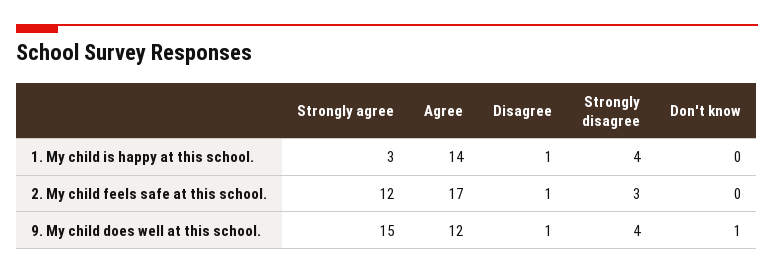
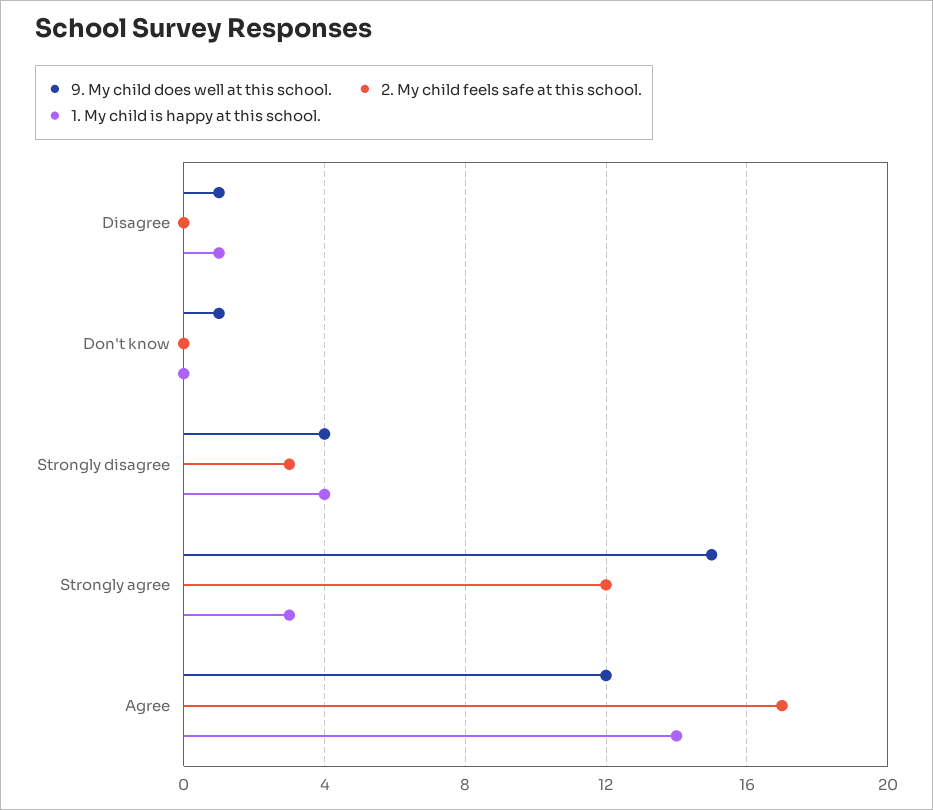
2. My child feels safe at this school., Disagree: 1 -> 0

